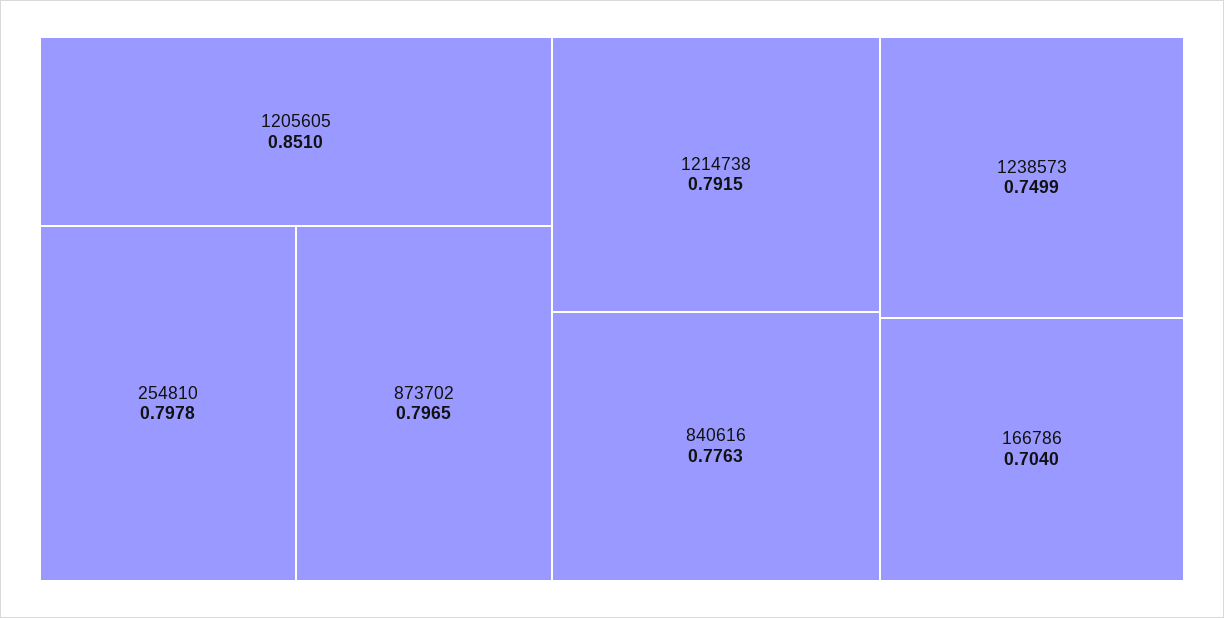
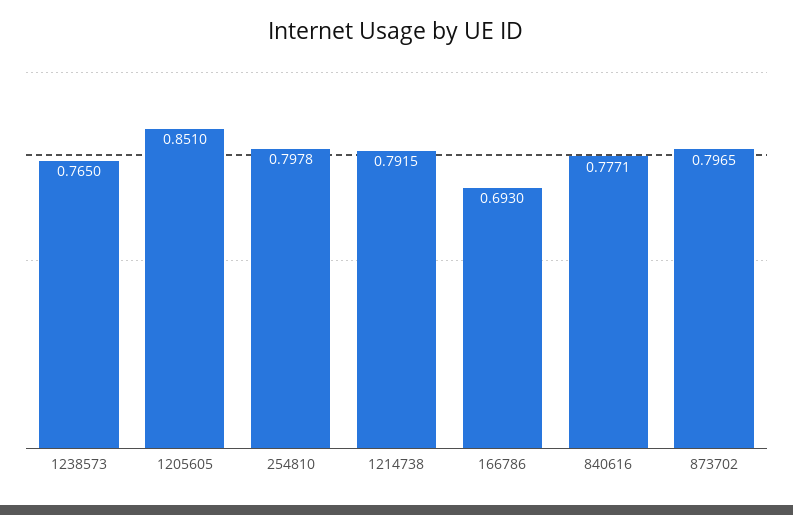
840616: 0.7763 -> 0.7771
1238573: 0.7499 -> 0.765
166786: 0.704 -> 0.693

